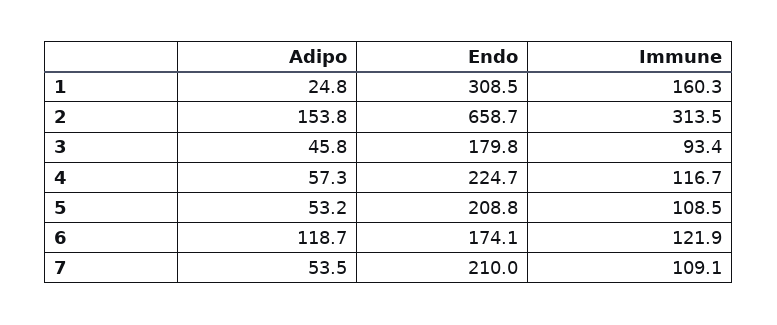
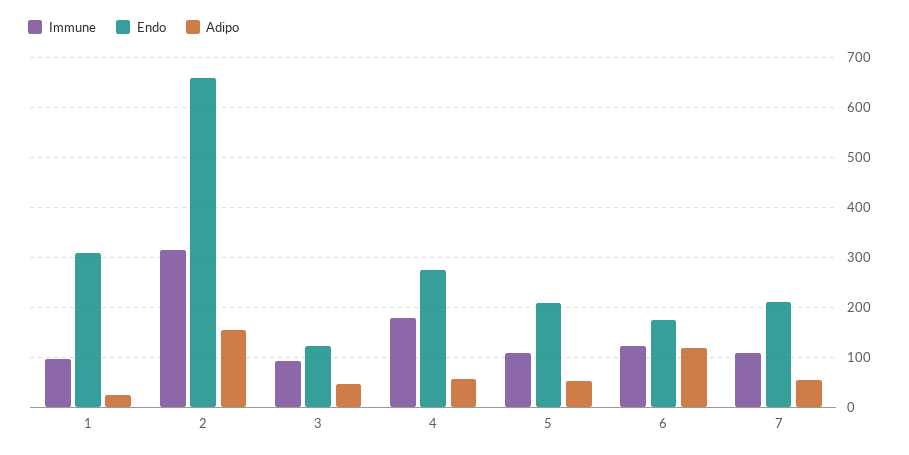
Immune, 1: 160.3 -> 100
Endo, 3: 179.8 -> 120
Endo, 4: 224.7 -> 280
Immune, 4: 116.7 -> 180

